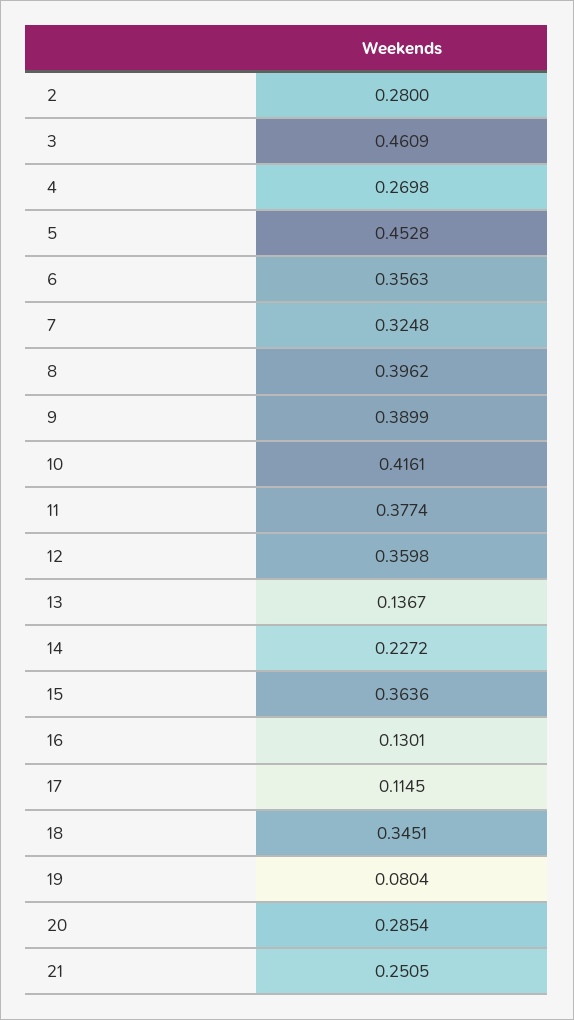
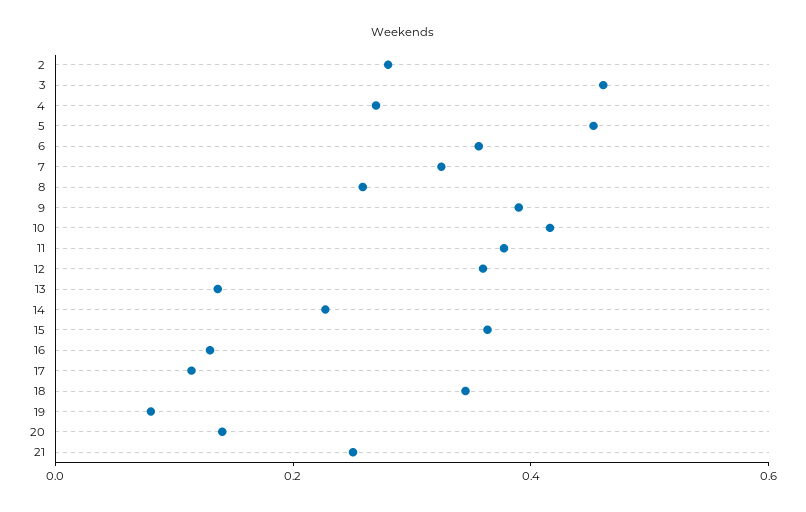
8: 0.3962 -> 0.25
20: 0.2854 -> 0.15

